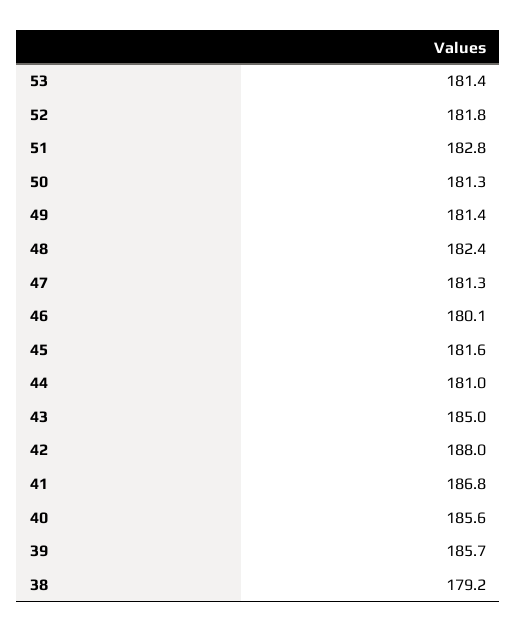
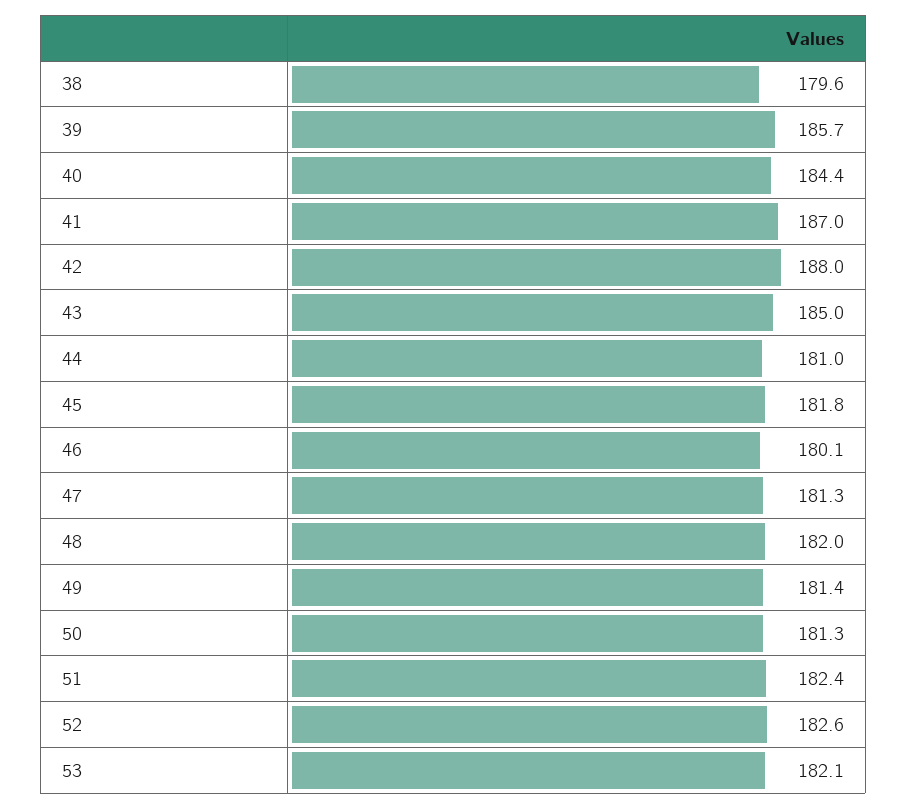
53: 181.4 -> 182.1
52: 181.8 -> 182.6
51: 182.8 -> 182.4
48: 182.4 -> 182
45: 181.6 -> 181.8
41: 186.8 -> 187
40: 185.6 -> 184.4
38: 179.2 -> 179.6

